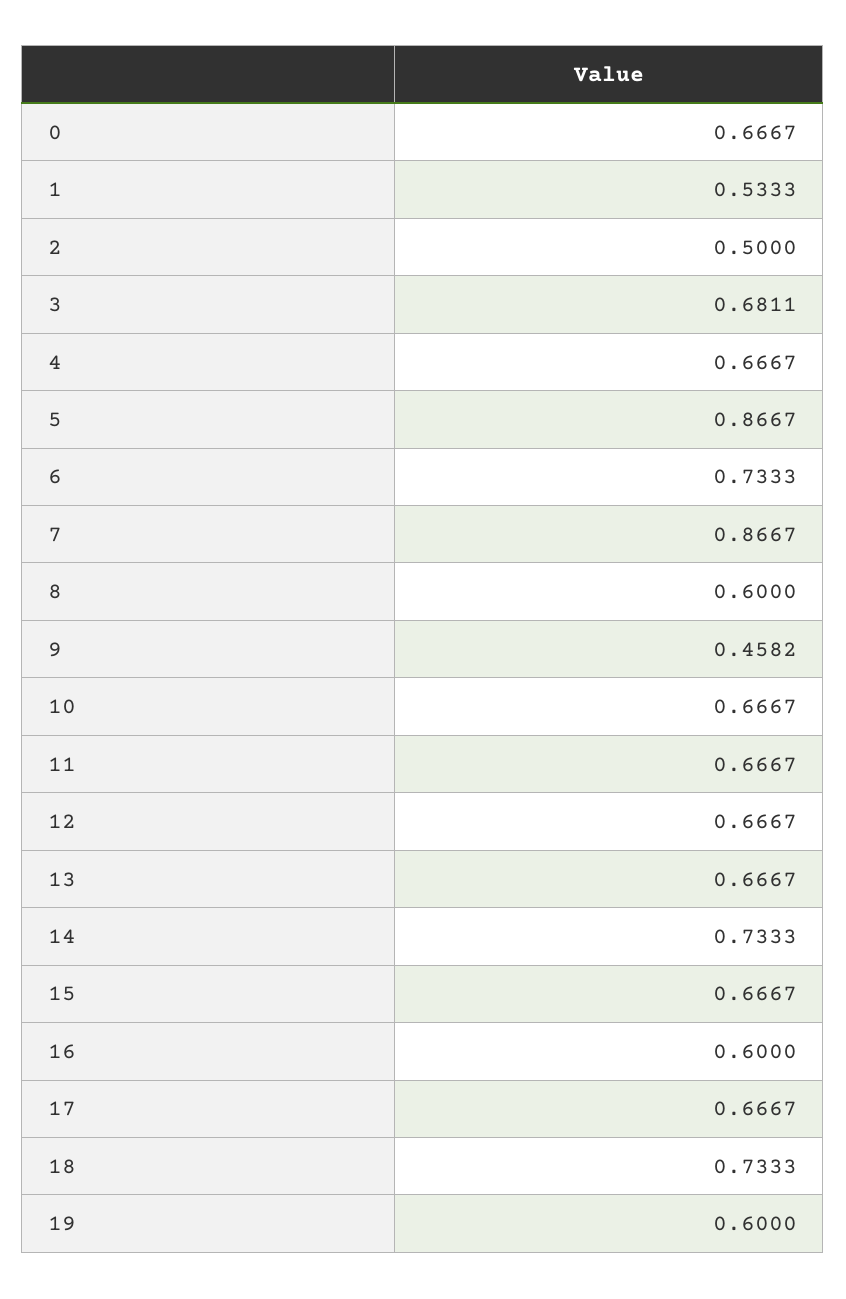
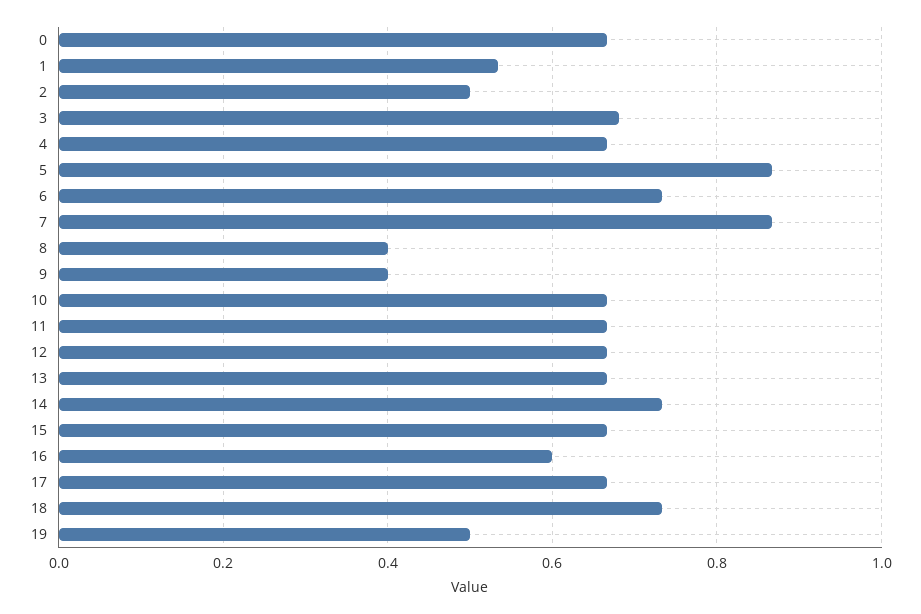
8: 0.6 -> 0.4
9: 0.4582 -> 0.4
19: 0.6 -> 0.5

